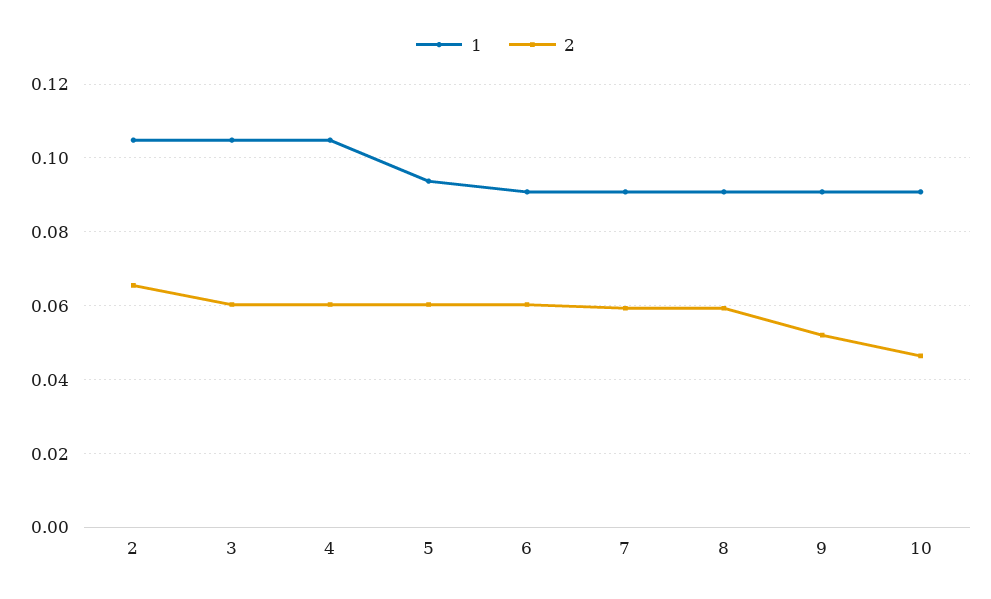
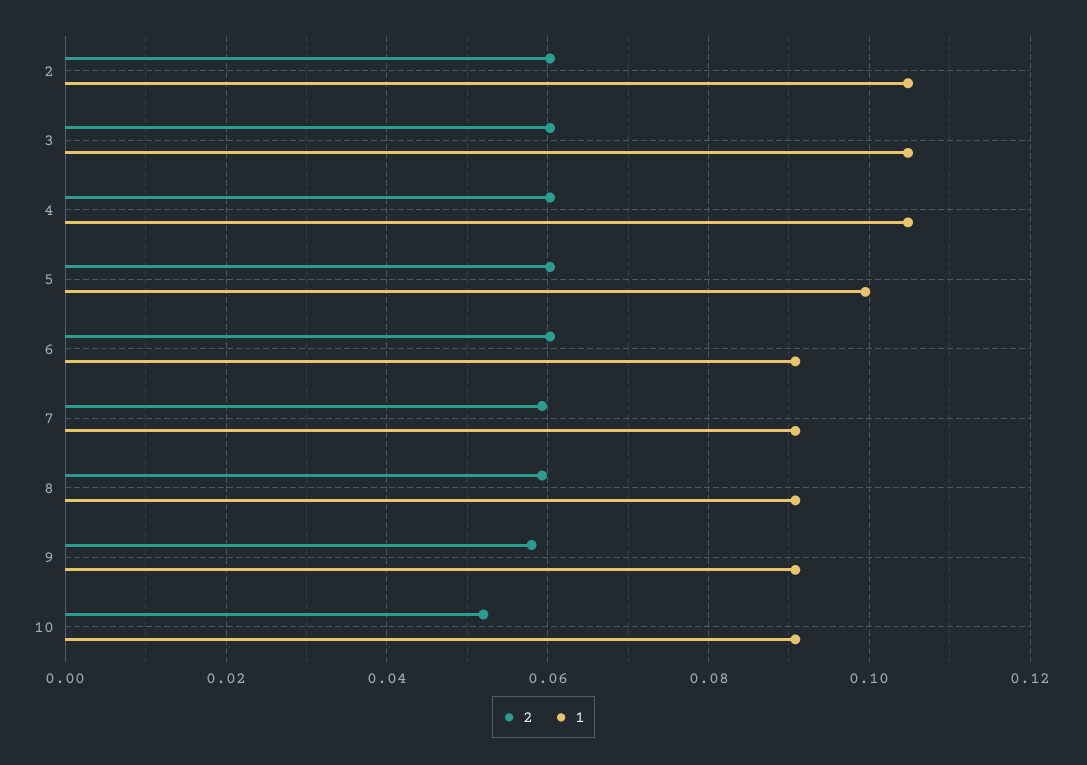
2, 2: 0.066 -> 0.06
1, 5: 0.094 -> 0.1
2, 9: 0.052 -> 0.058
2, 10: 0.046 -> 0.052

